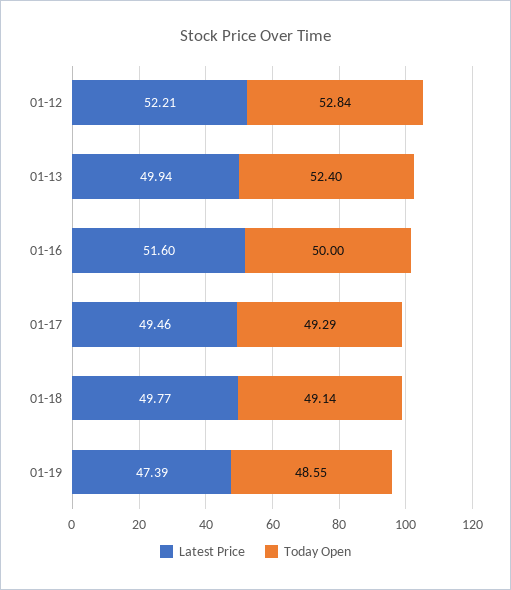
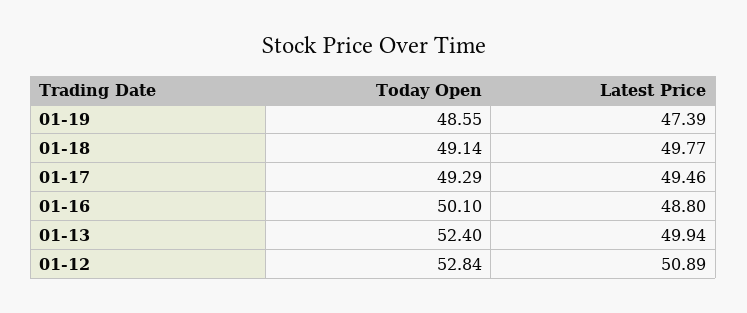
Latest Price, 01-12: 52.21 -> 50.89
Latest Price, 01-16: 51.6 -> 48.8
Today Open, 01-16: 50 -> 50.1

